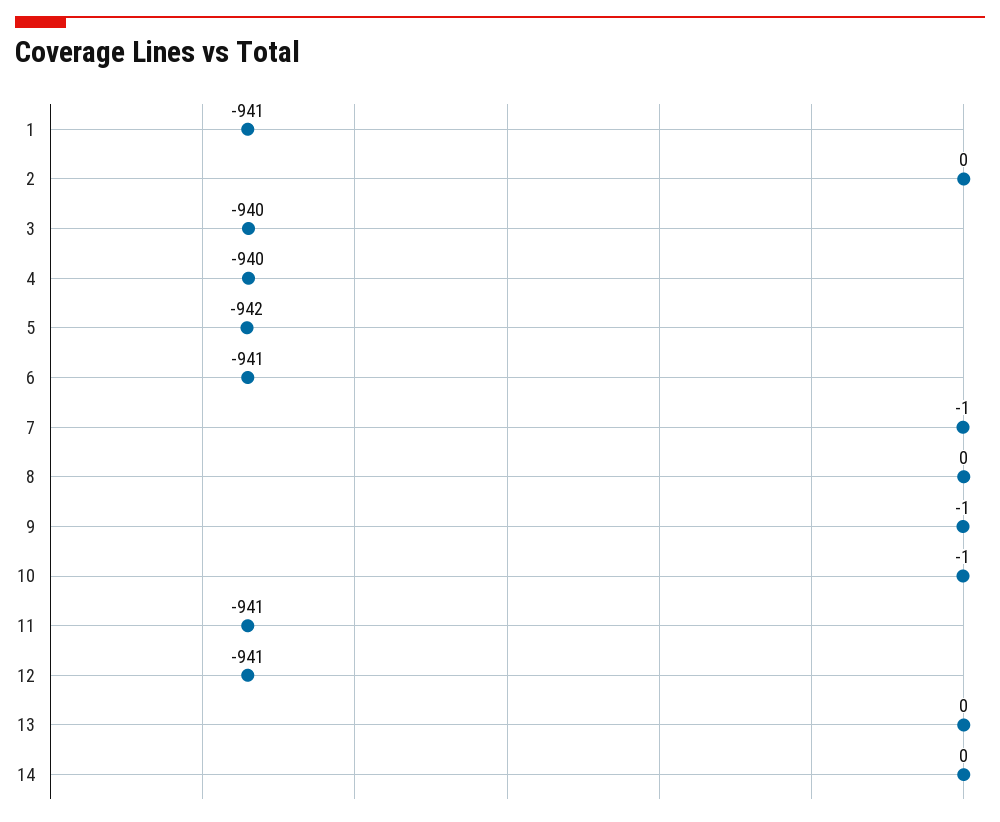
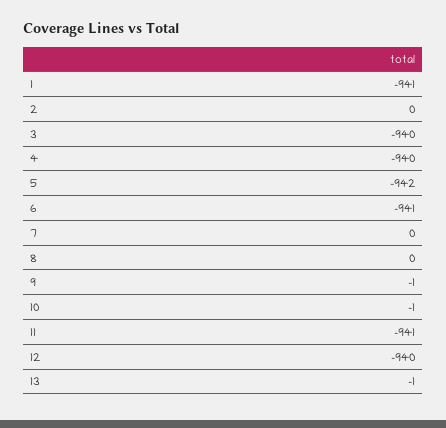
7: -1 -> 0
12: -941 -> -940
13: 0 -> -1
14: 0 -> none

